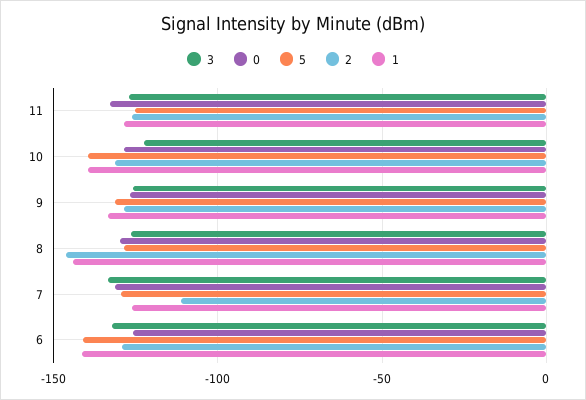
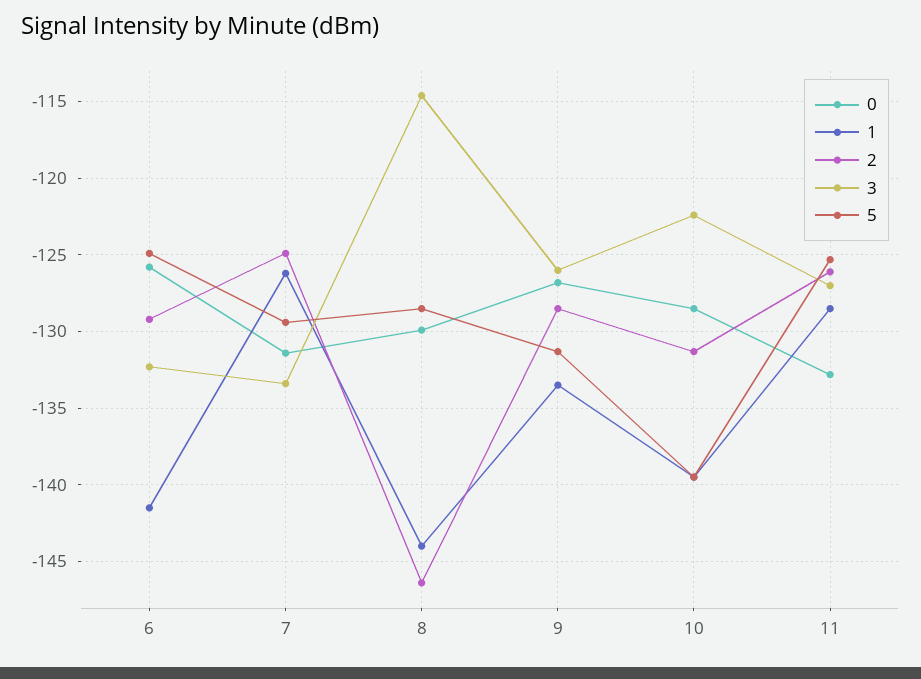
3, 8: -125 -> -114.5
2, 7: -110 -> -125
5, 6: -140 -> -125

